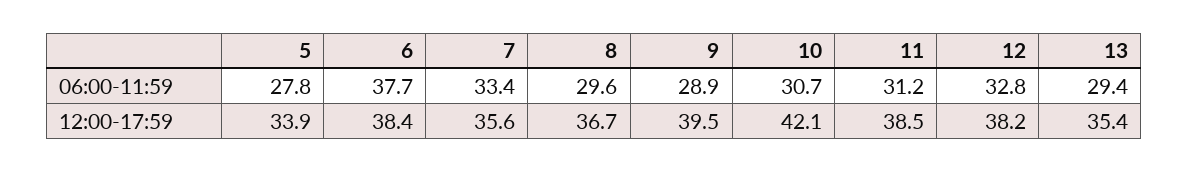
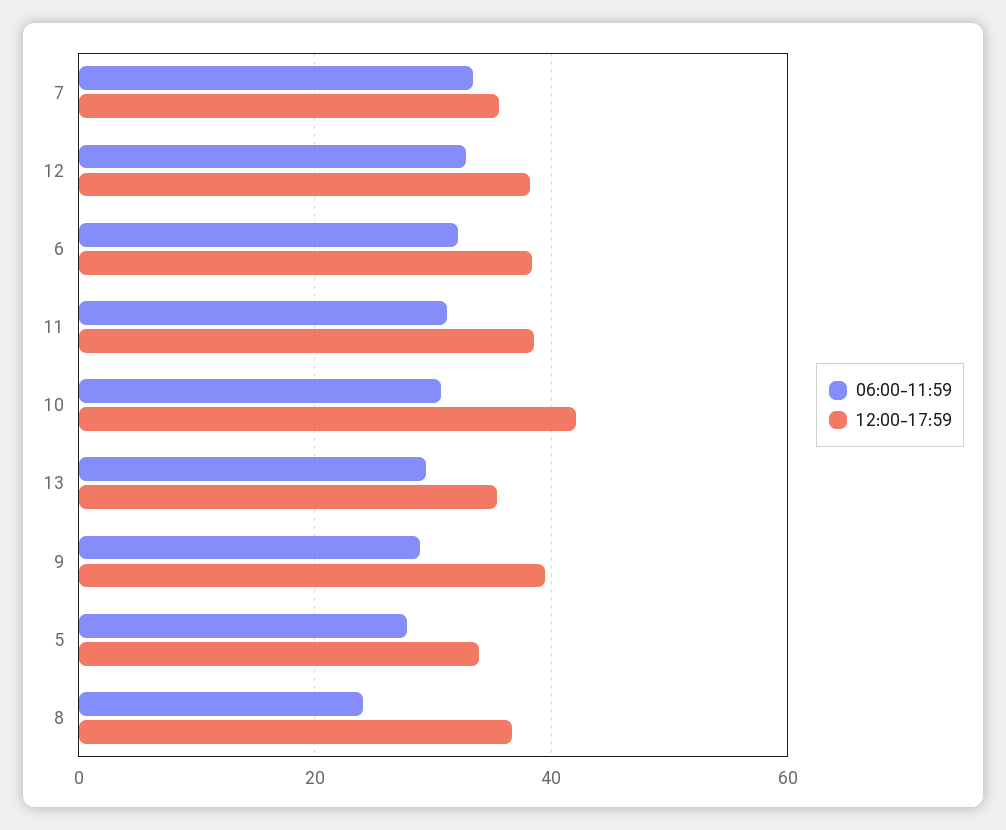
06:00-11:59, 6: 37.7 -> 32
06:00-11:59, 8: 29.6 -> 24

